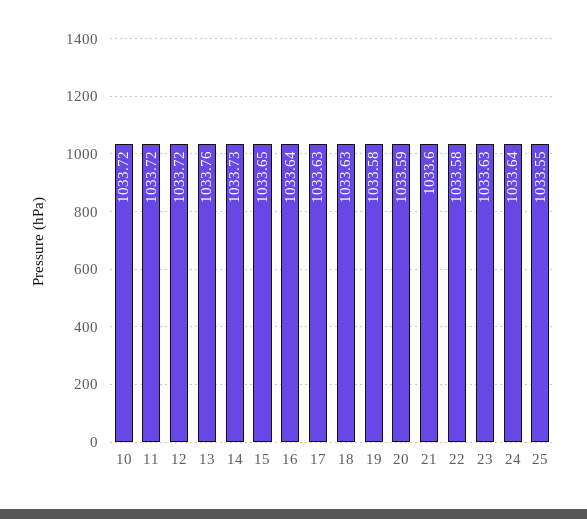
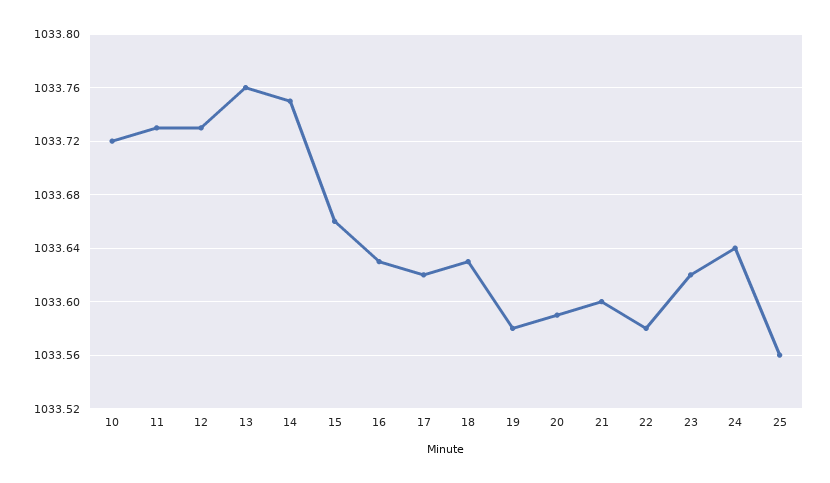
11: 1033.72 -> 1033.73
12: 1033.72 -> 1033.73
14: 1033.73 -> 1033.75
15: 1033.65 -> 1033.66
16: 1033.64 -> 1033.63
17: 1033.63 -> 1033.62
23: 1033.63 -> 1033.62
25: 1033.55 -> 1033.56

